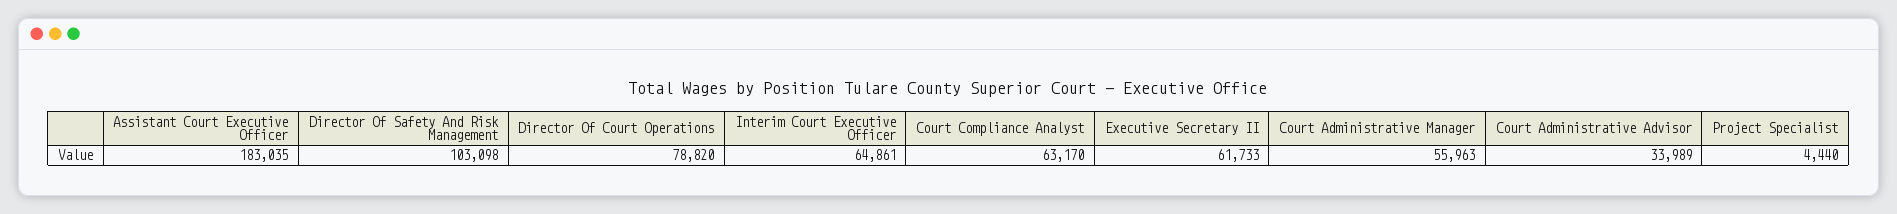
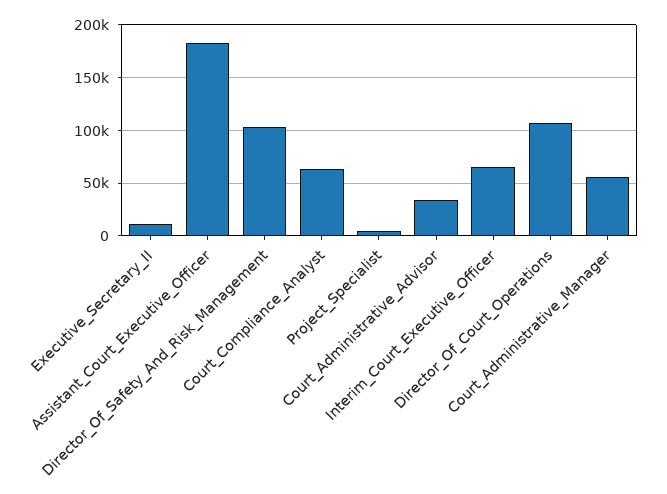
Director Of Court Operations: 78820 -> 110000
Executive Secretary II: 61733 -> 10000

